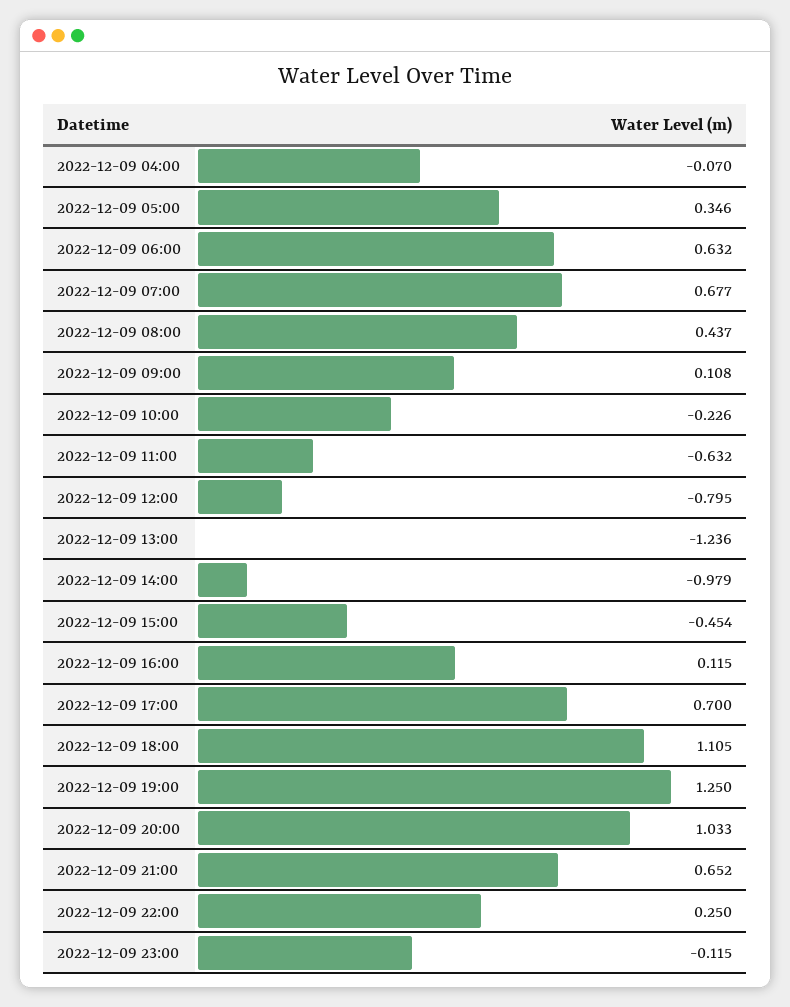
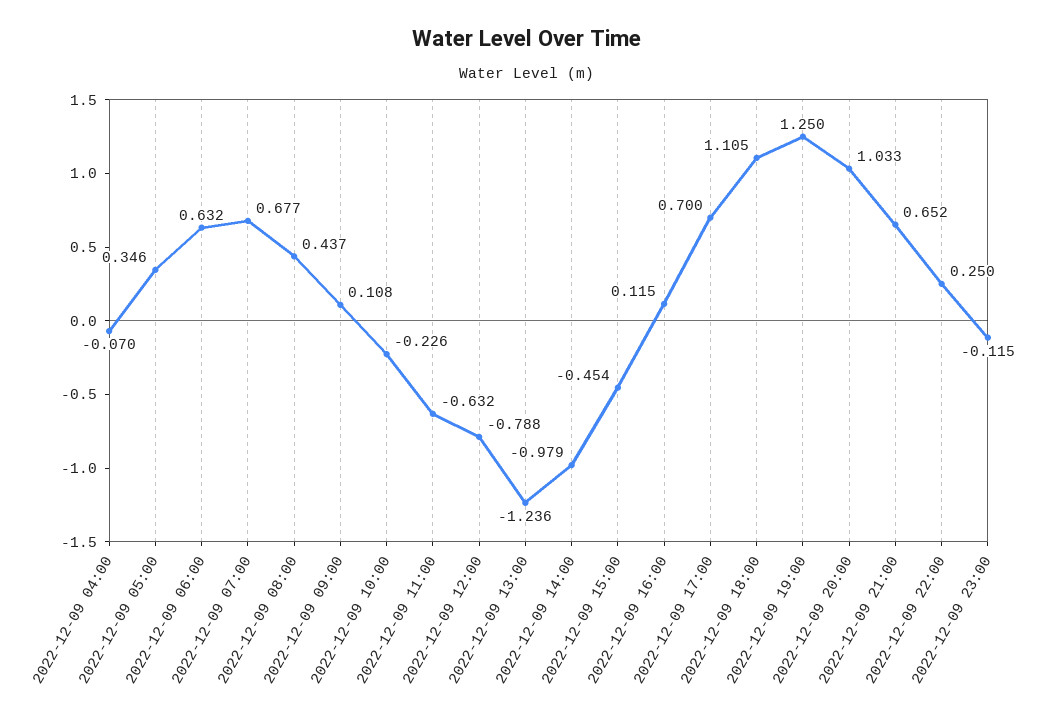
2022-12-09 12:00: -0.795 -> -0.788

